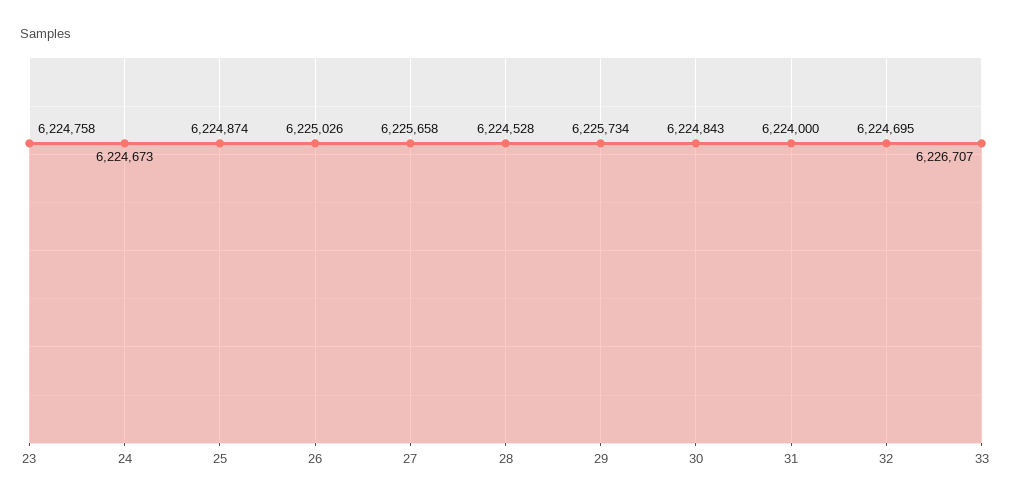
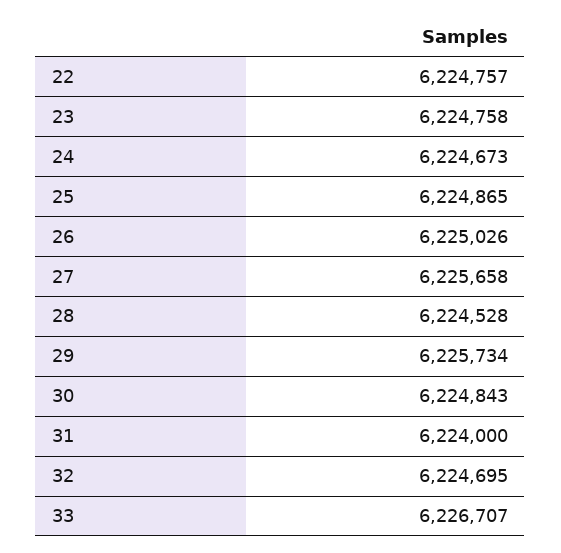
25: 6224874 -> 6224865
22: none -> 6224757

